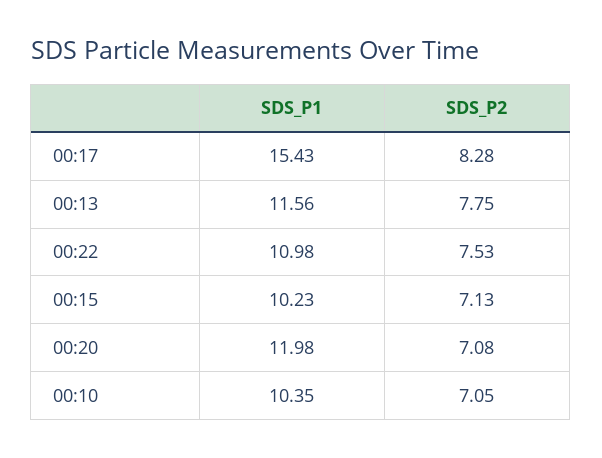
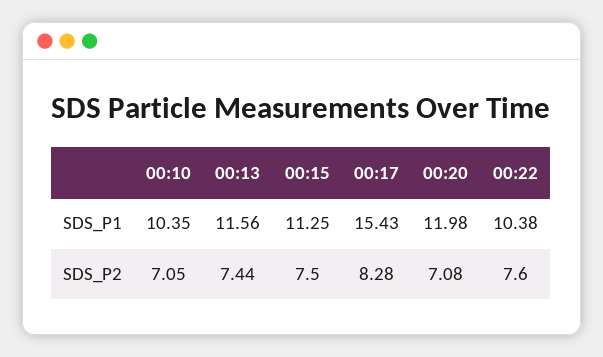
SDS_P2, 00:13: 7.75 -> 7.44
SDS_P1, 00:22: 10.98 -> 10.38
SDS_P2, 00:22: 7.53 -> 7.6
SDS_P1, 00:15: 10.23 -> 11.25
SDS_P2, 00:15: 7.13 -> 7.5

